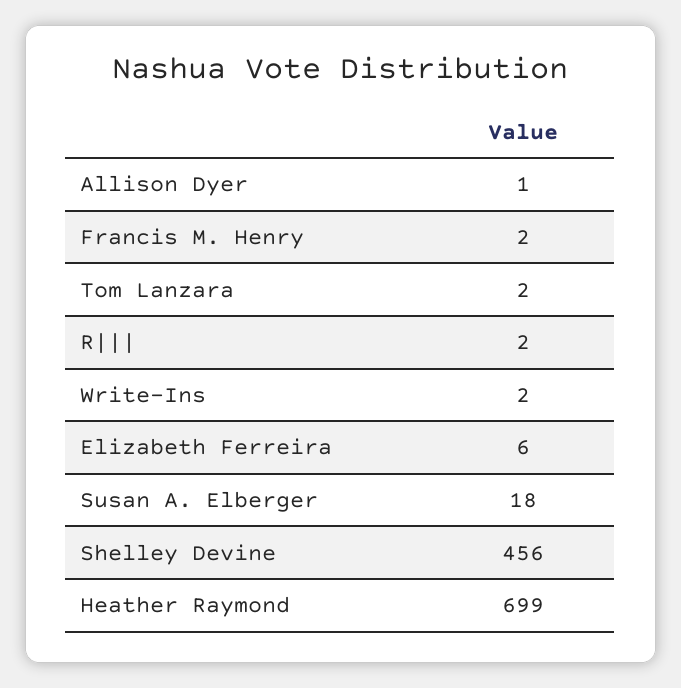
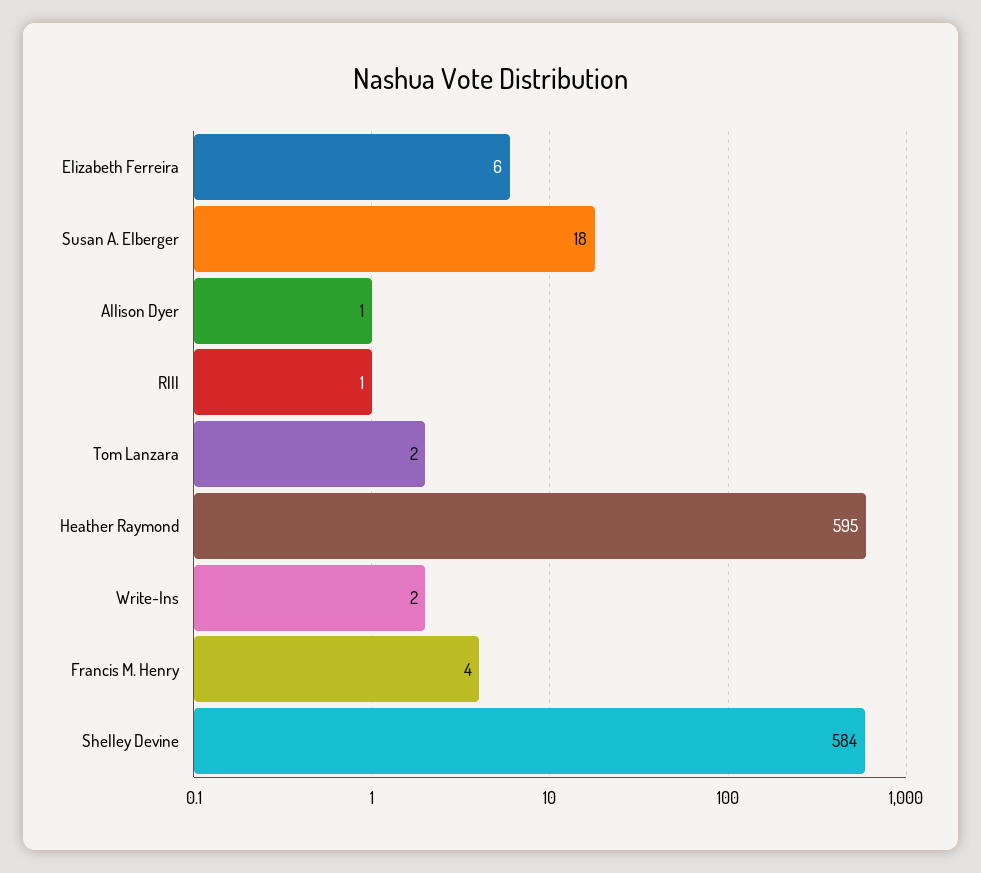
Francis M. Henry: 2 -> 4
R|||: 2 -> 1
Shelley Devine: 456 -> 584
Heather Raymond: 699 -> 595

